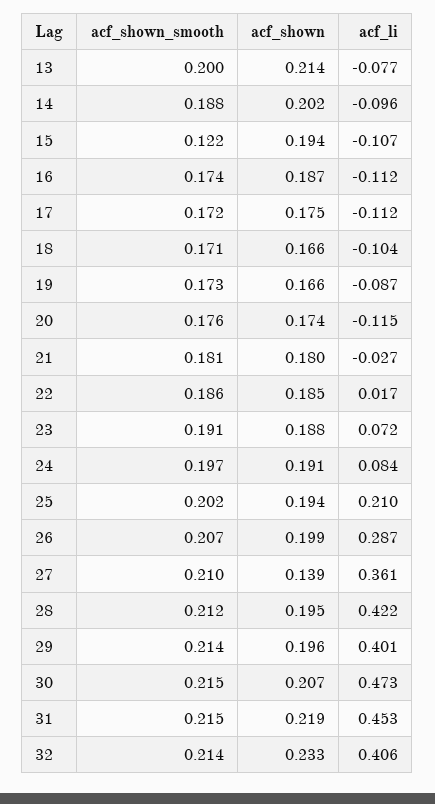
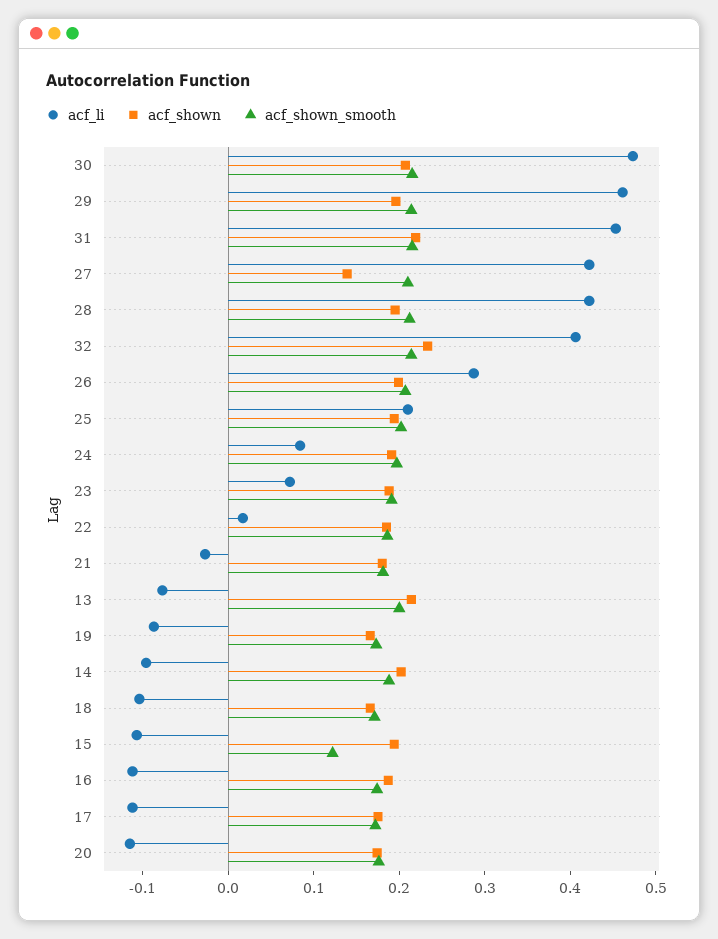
acf_li, 27: 0.361 -> 0.42
acf_li, 29: 0.401 -> 0.46

